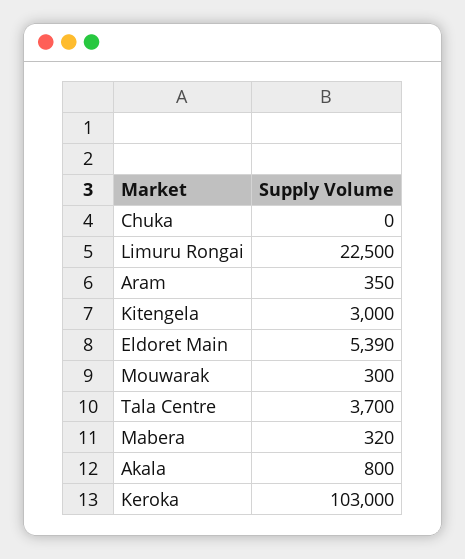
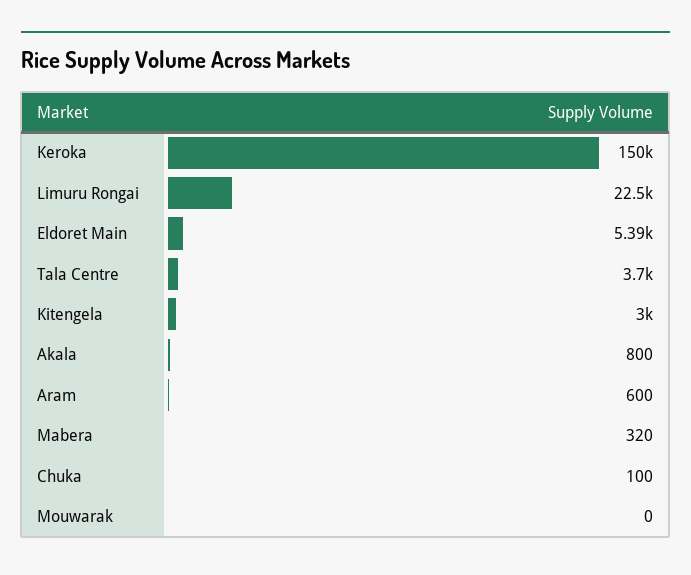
Chuka: 0 -> 100
Aram: 350 -> 600
Mouwarak: 300 -> 0
Keroka: 103000 -> 150000

